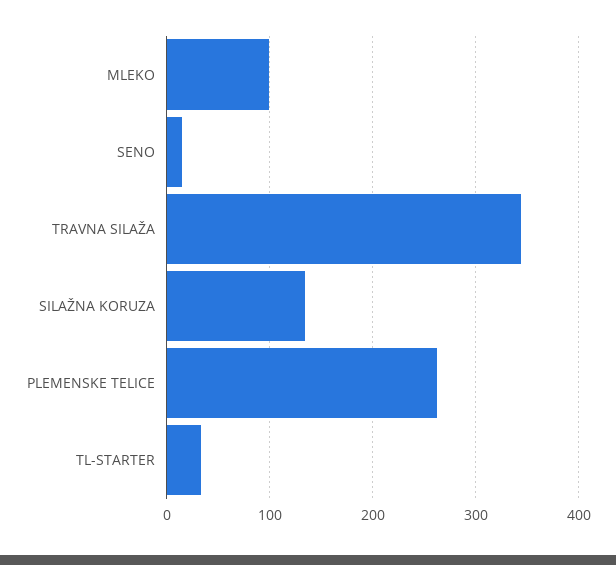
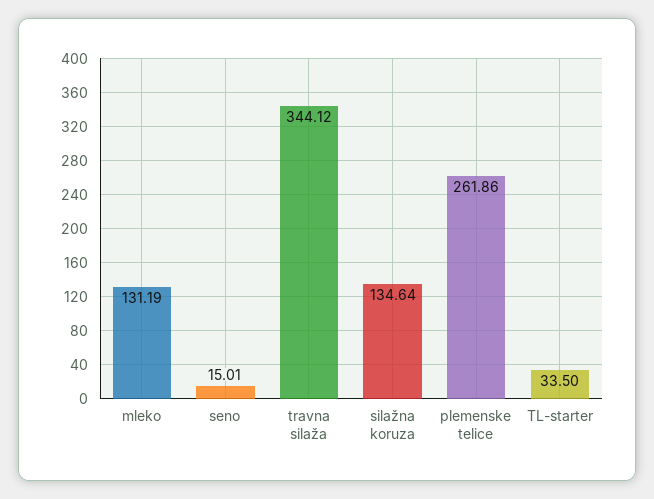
MLEKO: 100 -> 131.19

